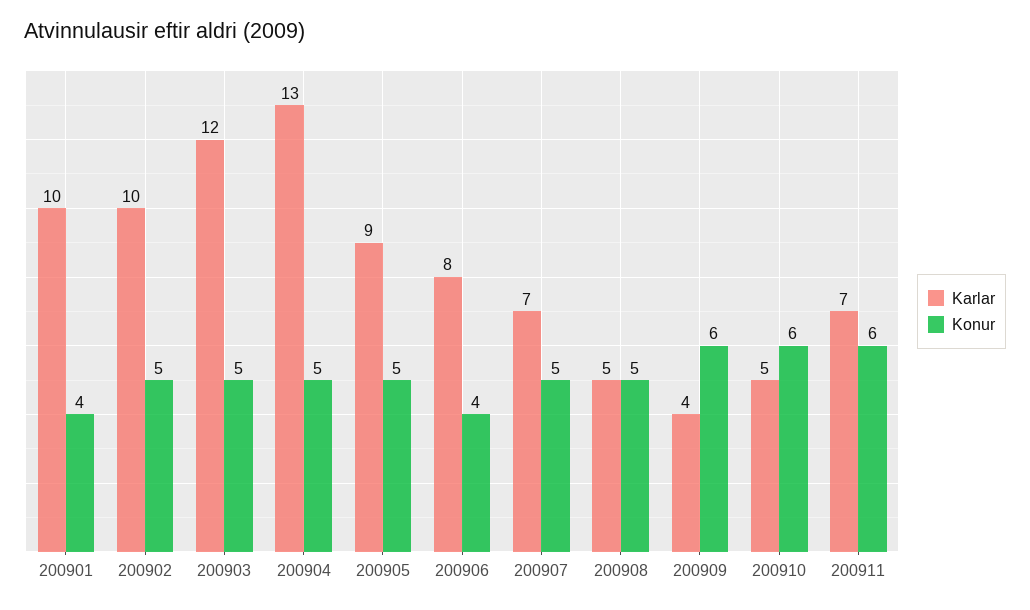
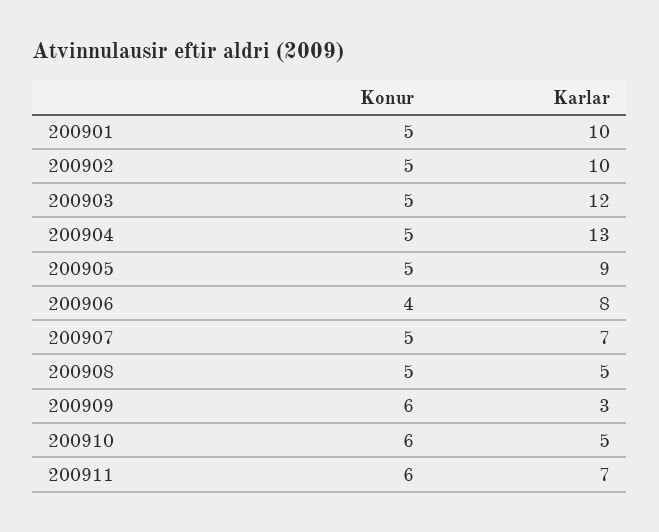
Konur, 200901: 4 -> 5
Karlar, 200909: 4 -> 3

